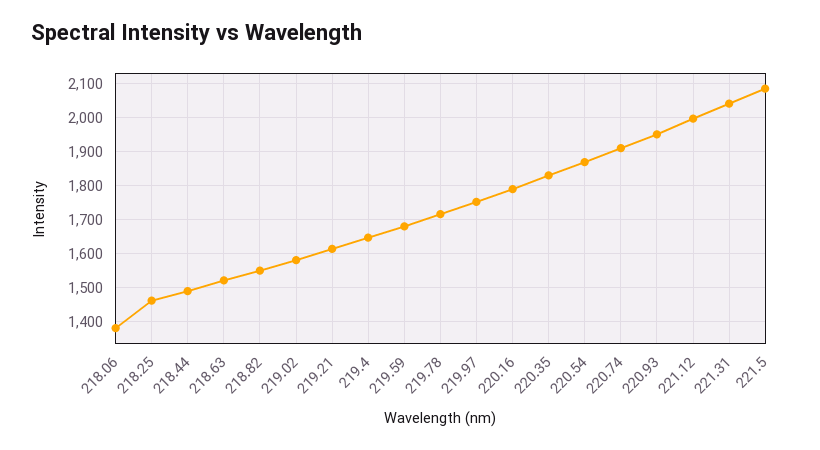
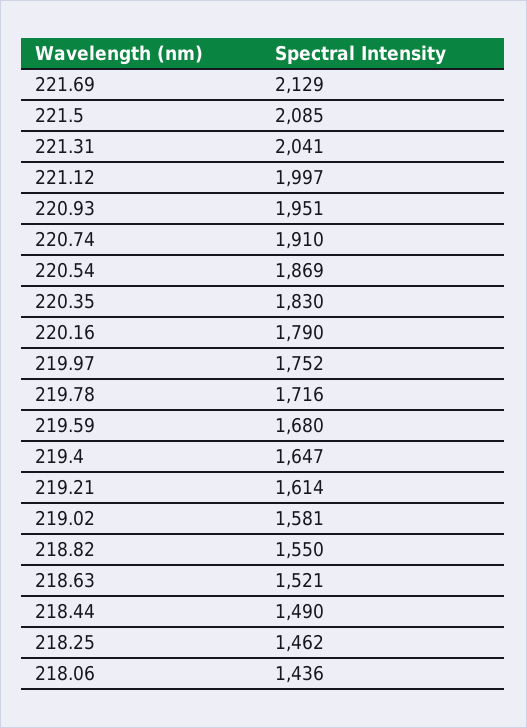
218.06: 1380 -> 1436
221.69: none -> 2129

